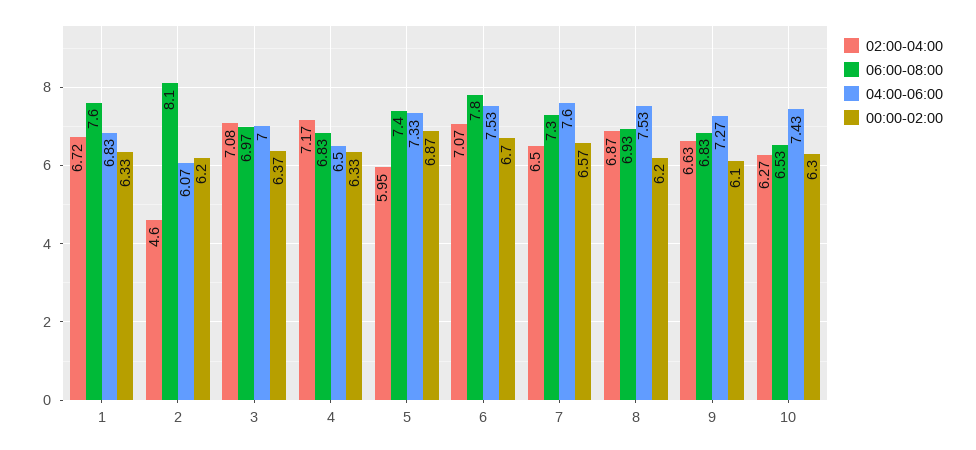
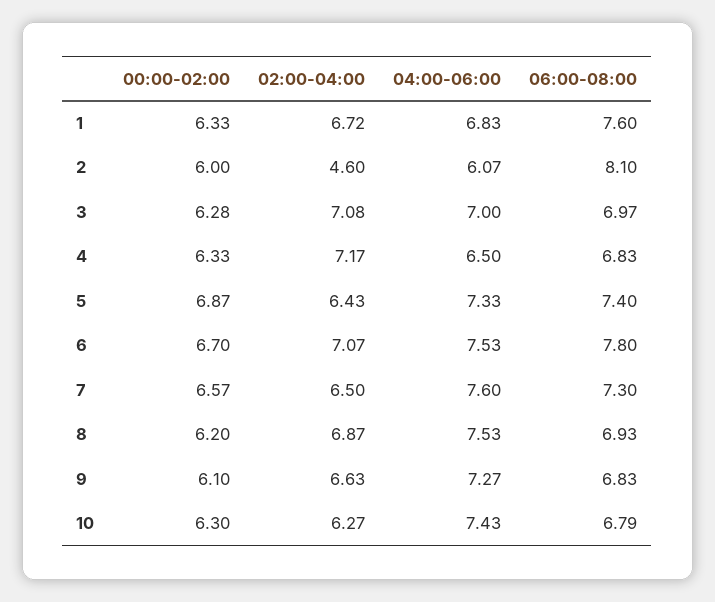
00:00-02:00, 2: 6.2 -> 6
00:00-02:00, 3: 6.37 -> 6.28
02:00-04:00, 5: 5.95 -> 6.43
06:00-08:00, 10: 6.53 -> 6.79

